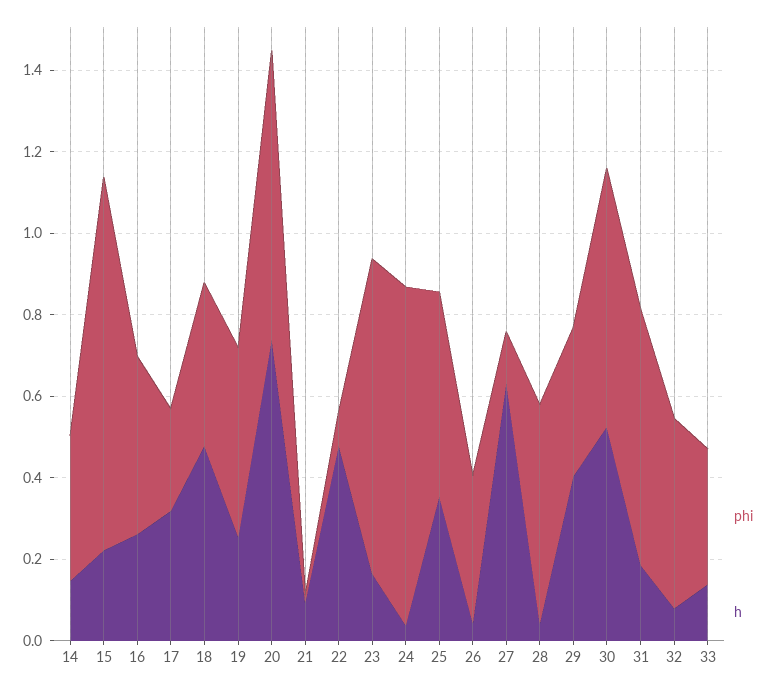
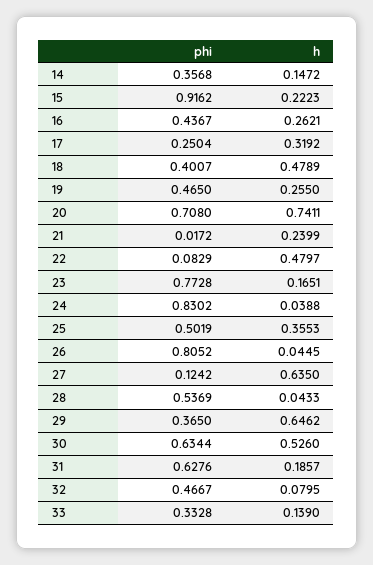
h, 21: 0.1 -> 0.2399
phi, 26: 0.35 -> 0.8052
h, 29: 0.4 -> 0.6462

